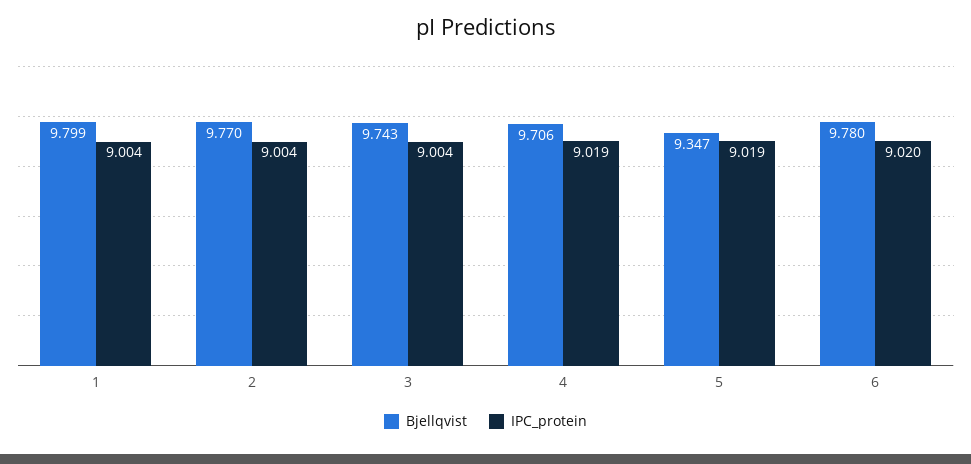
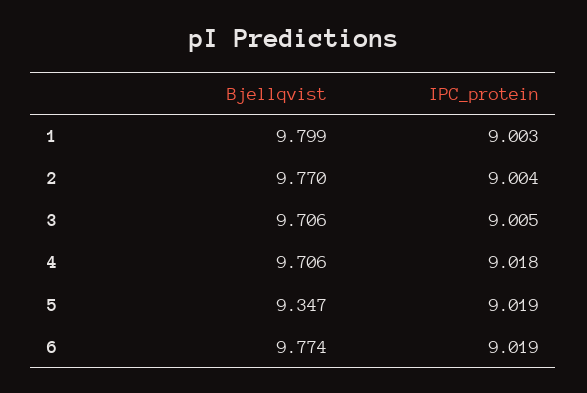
IPC_protein, 1: 9.004 -> 9.003
Bjellqvist, 3: 9.743 -> 9.706
IPC_protein, 3: 9.004 -> 9.005
IPC_protein, 4: 9.019 -> 9.018
Bjellqvist, 6: 9.78 -> 9.774
IPC_protein, 6: 9.02 -> 9.019

